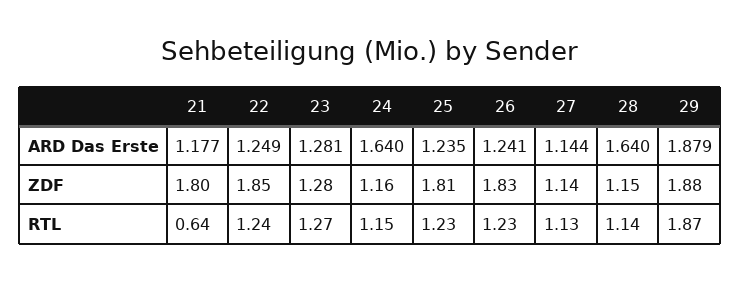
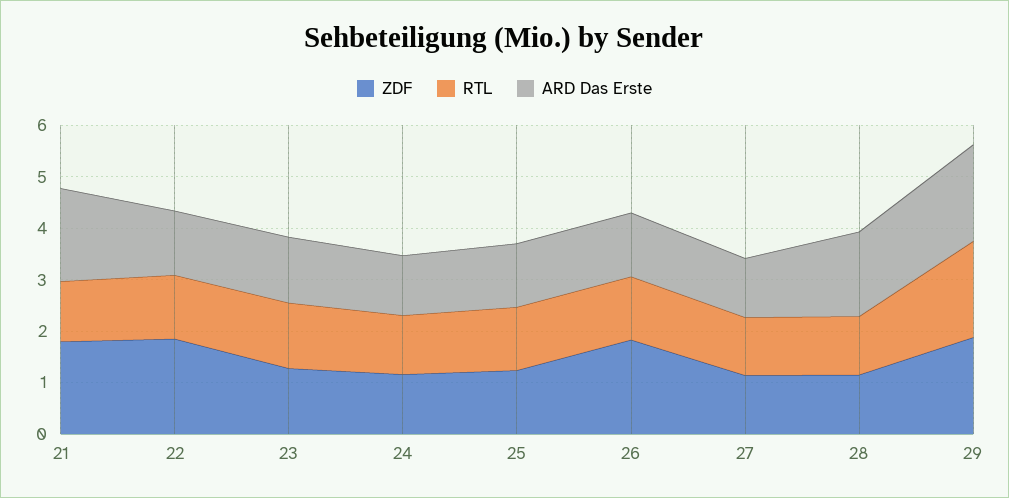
ARD Das Erste, 21: 1.177 -> 1.8
ARD Das Erste, 24: 1.64 -> 1.2
ZDF, 25: 1.81 -> 1.2
RTL, 21: 0.64 -> 1.2

